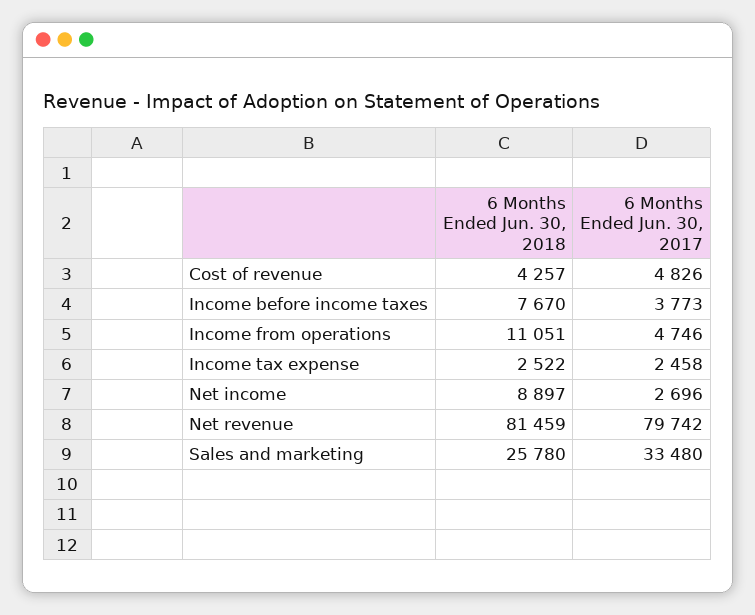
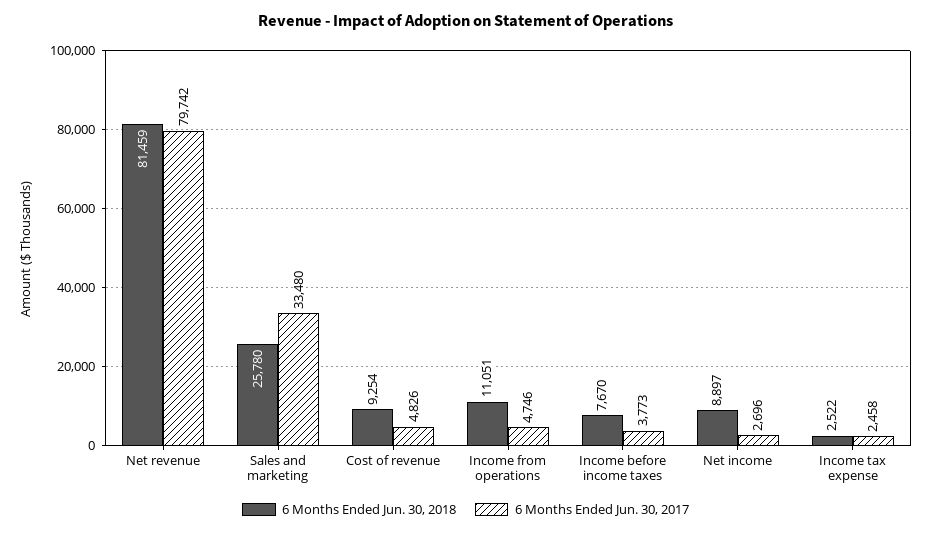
6 Months Ended Jun. 30, 2018, Cost of revenue: 4257 -> 9254

